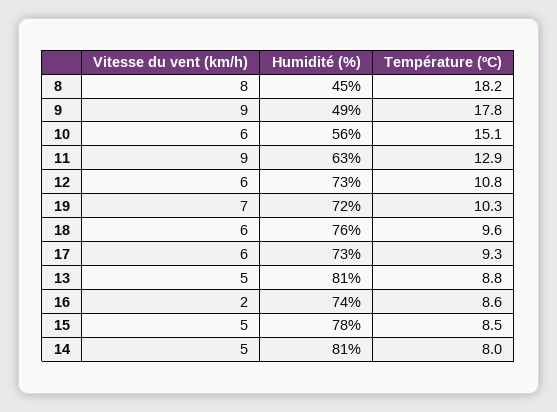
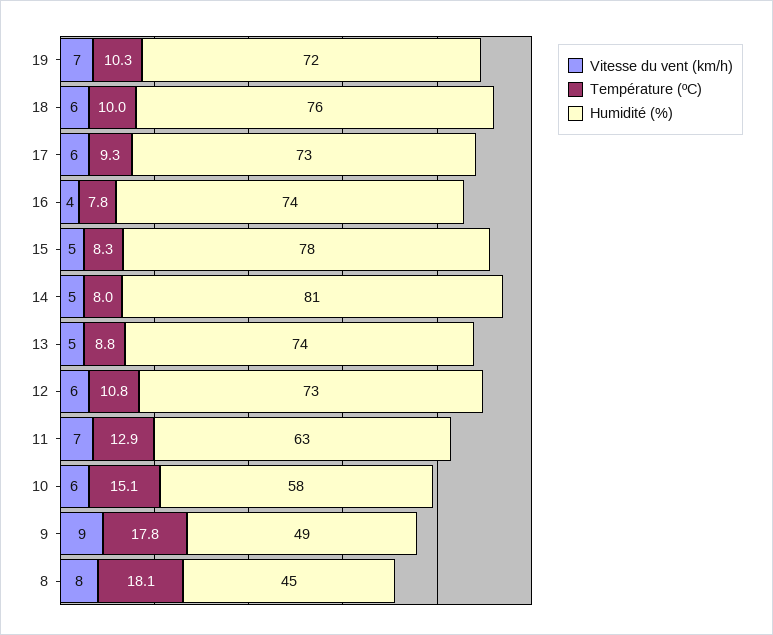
Température (ºC), 8: 18.2 -> 18.1
Humidité (%), 10: 56 -> 58
Vitesse du vent (km/h), 11: 9 -> 7
Température (ºC), 18: 9.6 -> 10
Humidité (%), 13: 81 -> 74
Vitesse du vent (km/h), 16: 2 -> 4
Température (ºC), 16: 8.6 -> 7.8
Température (ºC), 15: 8.5 -> 8.3

